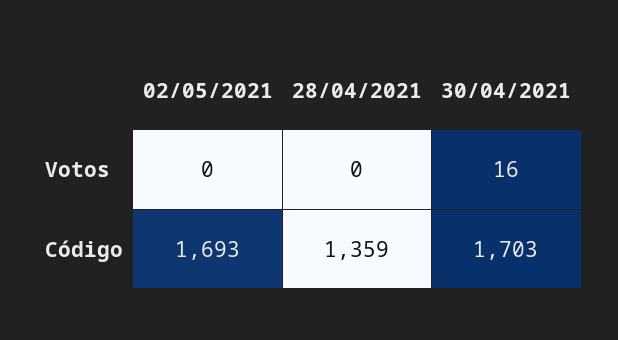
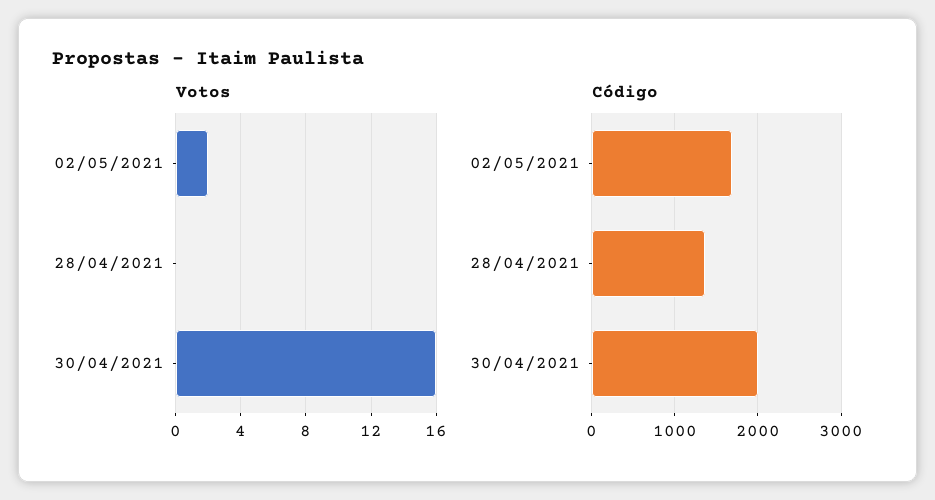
Votos, 02/05/2021: 0 -> 2
Código, 30/04/2021: 1703 -> 2000

